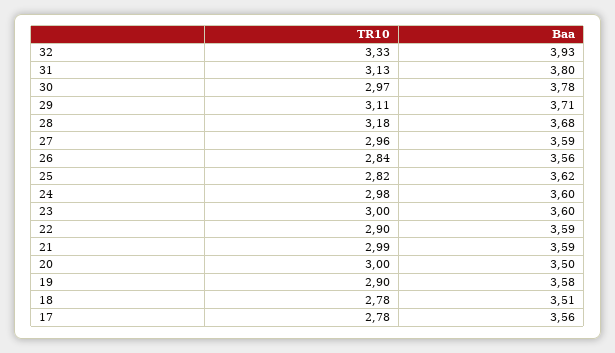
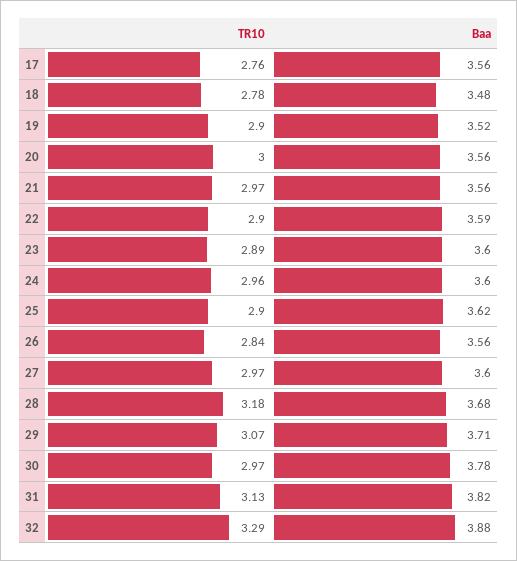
TR10, 32: 3.33 -> 3.29
Baa, 32: 3.93 -> 3.88
Baa, 31: 3.8 -> 3.82
TR10, 29: 3.11 -> 3.07
TR10, 27: 2.96 -> 2.97
Baa, 27: 3.59 -> 3.6
TR10, 25: 2.82 -> 2.9
TR10, 24: 2.98 -> 2.96
TR10, 23: 3 -> 2.89
TR10, 21: 2.99 -> 2.97
Baa, 21: 3.59 -> 3.56
Baa, 20: 3.5 -> 3.56
Baa, 19: 3.58 -> 3.52
Baa, 18: 3.51 -> 3.48
TR10, 17: 2.78 -> 2.76

